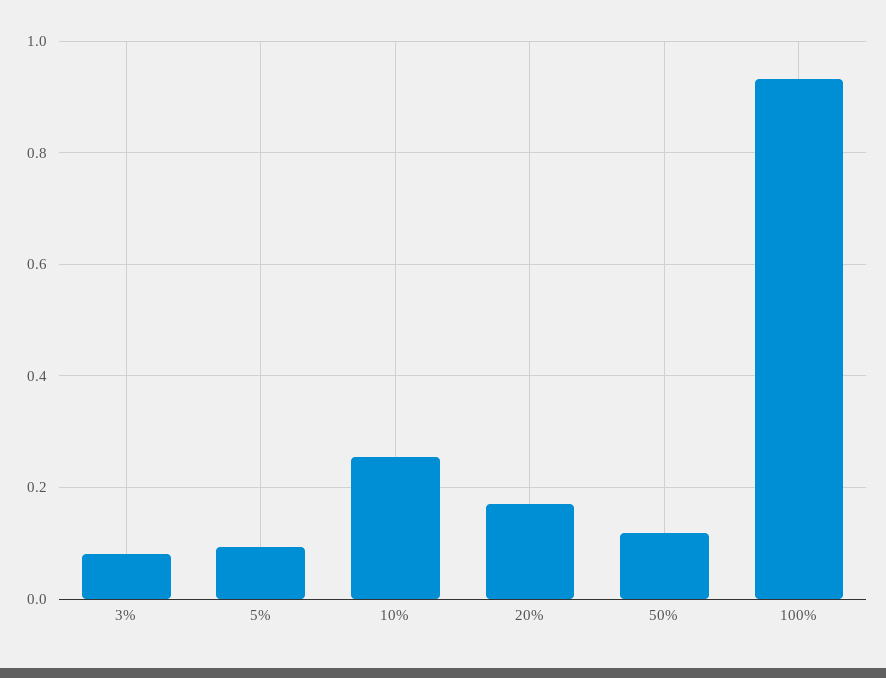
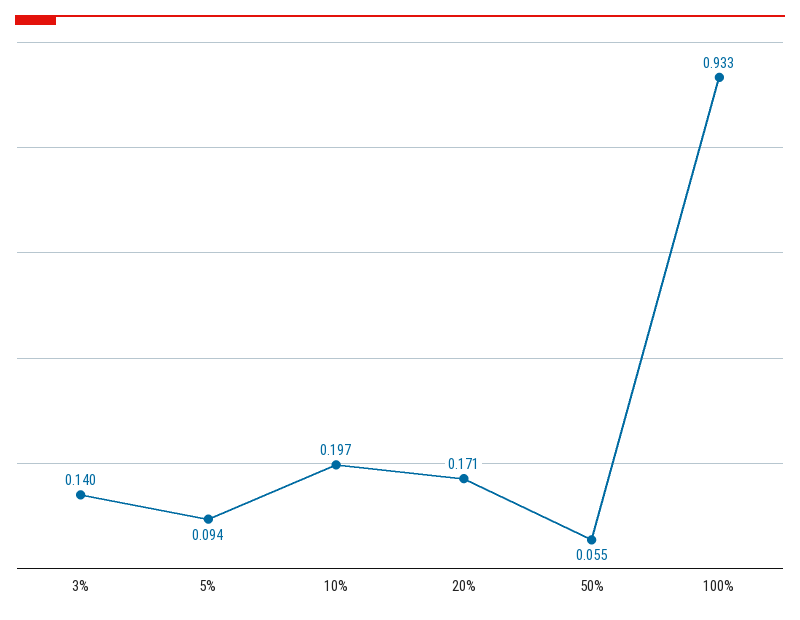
3%: 0.08 -> 0.14
10%: 0.26 -> 0.197
50%: 0.12 -> 0.055

